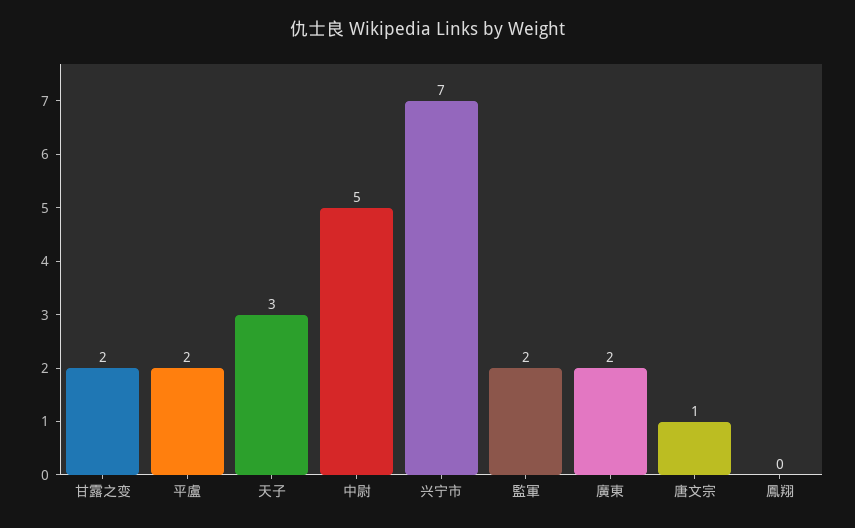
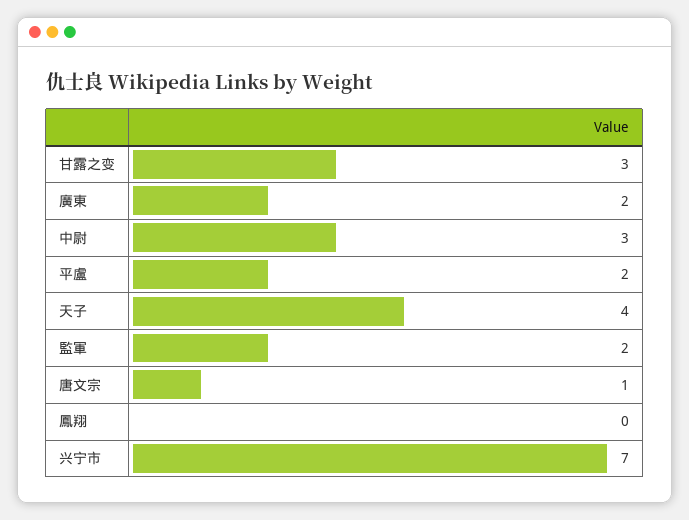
甘露之变: 2 -> 3
天子: 3 -> 4
中尉: 5 -> 3

